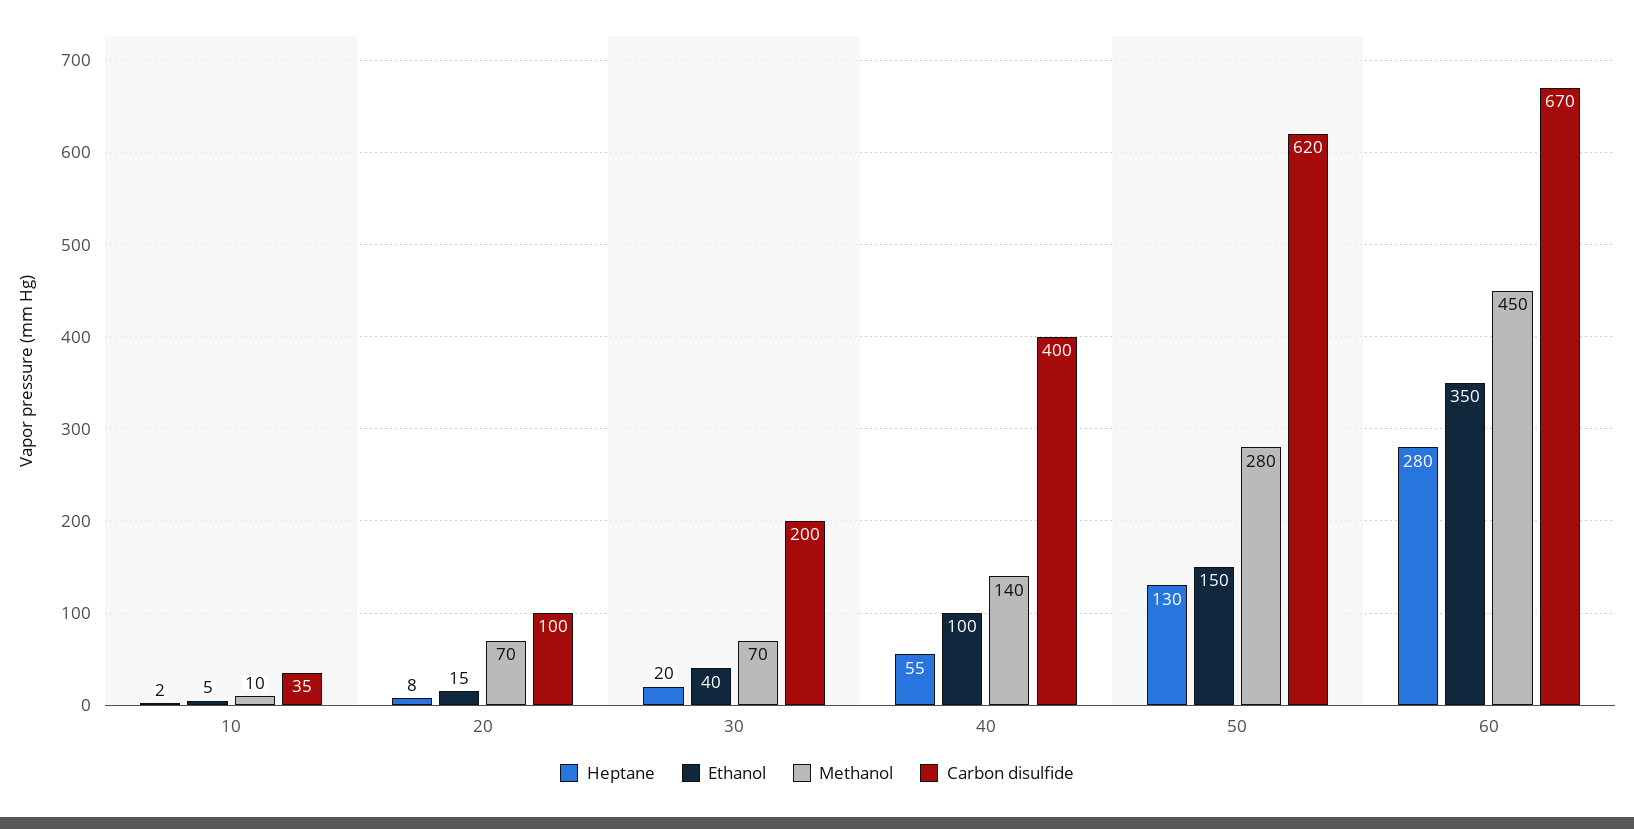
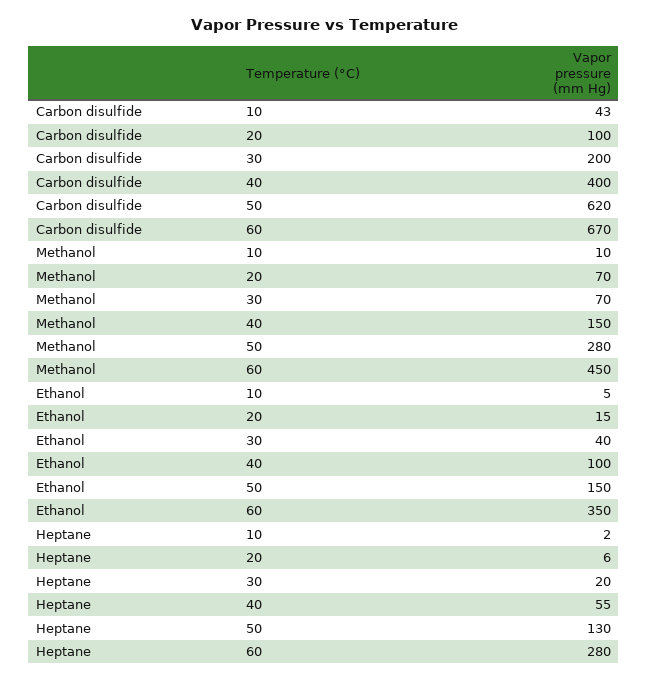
Carbon disulfide, 10: 35 -> 43
Heptane, 20: 8 -> 6
Methanol, 40: 140 -> 150

